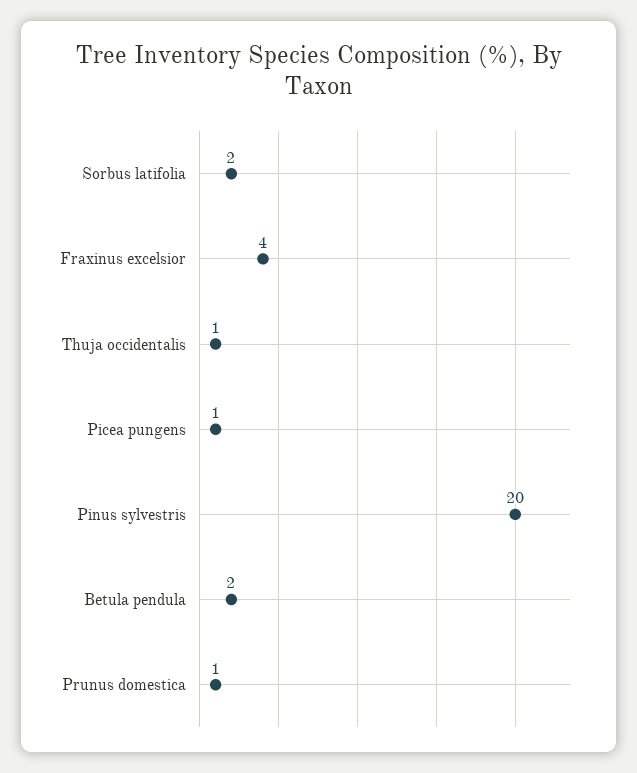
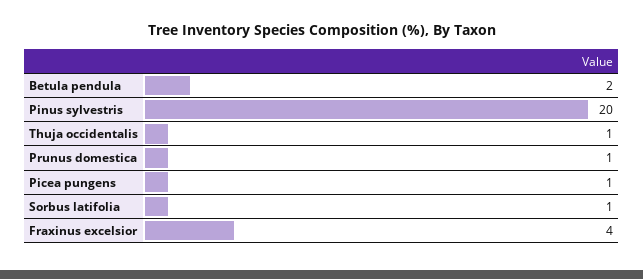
Sorbus latifolia: 2 -> 1

